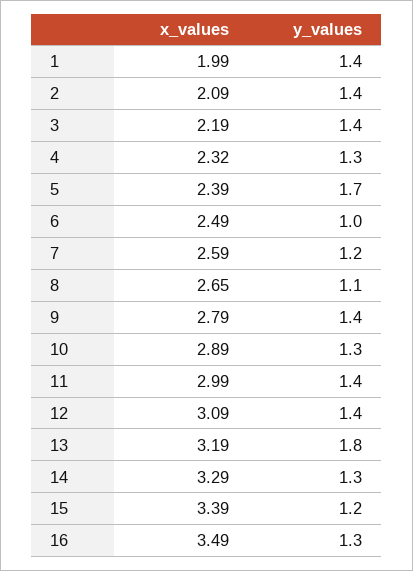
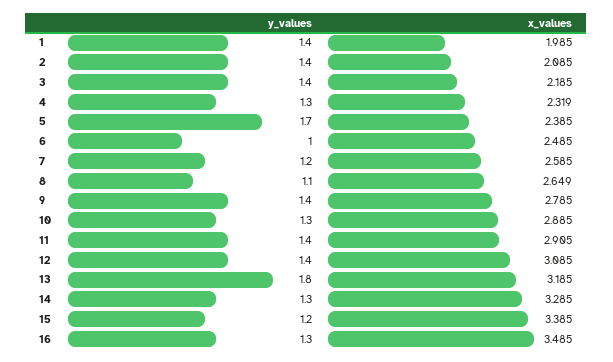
x_values, 11: 2.99 -> 2.905

